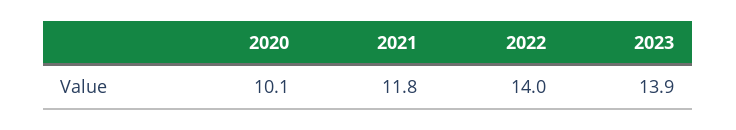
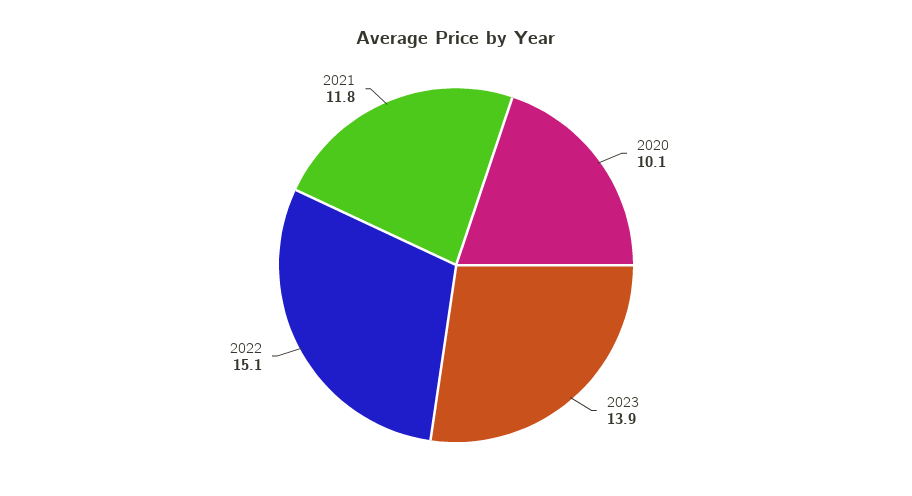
2022: 14 -> 15.1

